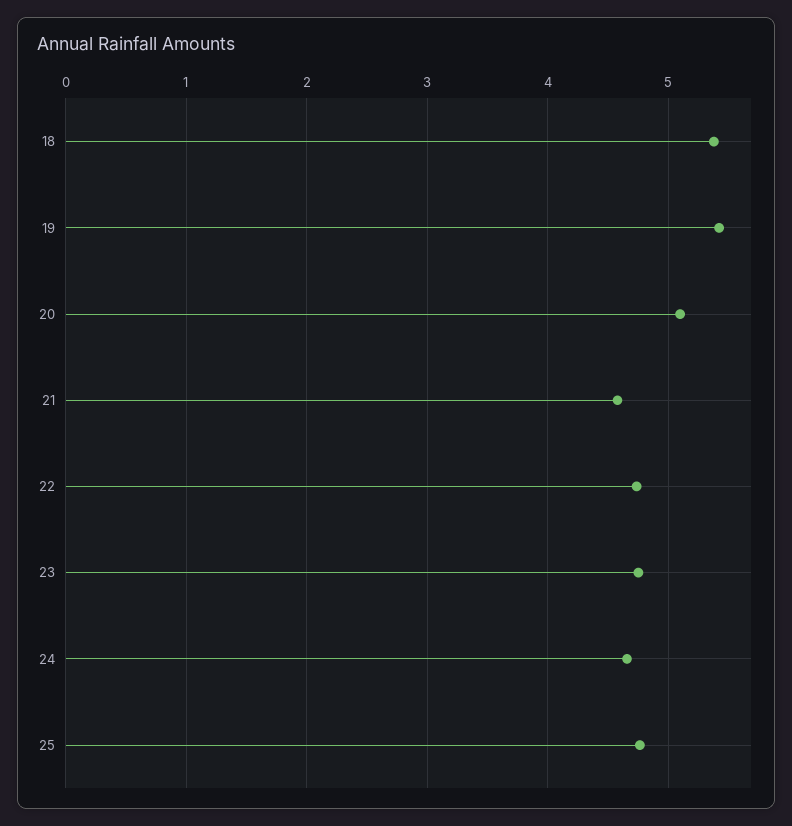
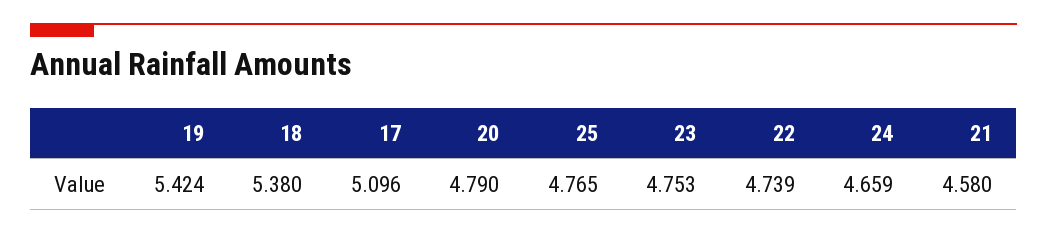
20: 5.1 -> 4.79
17: none -> 5.096

